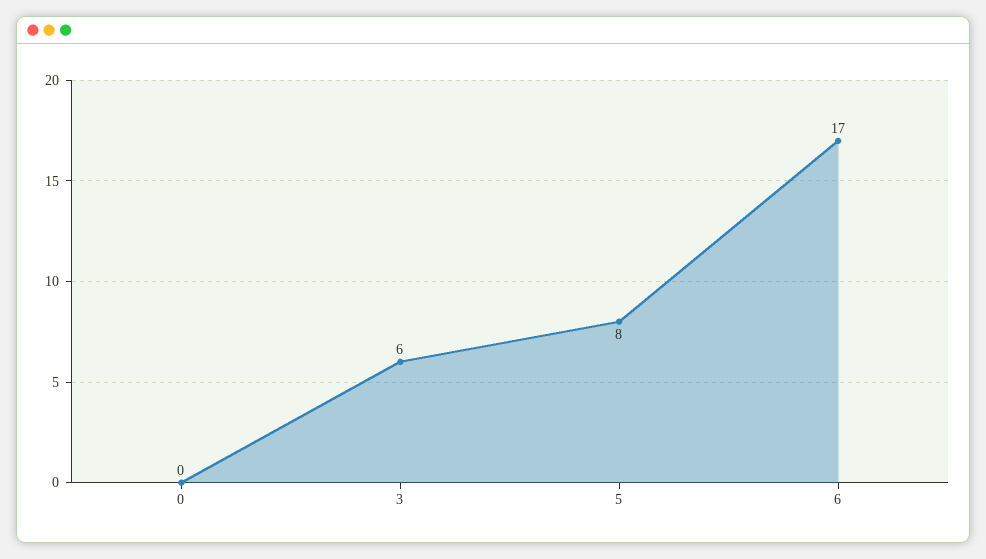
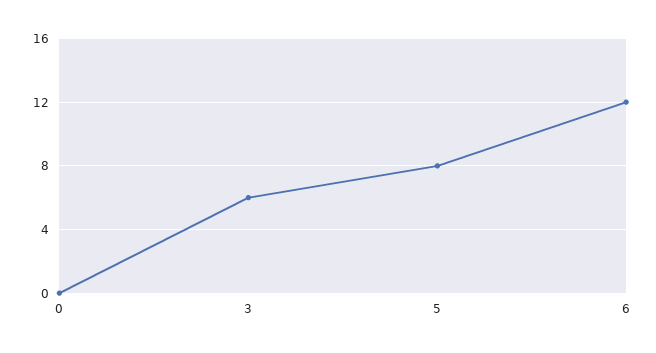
6: 17 -> 12

